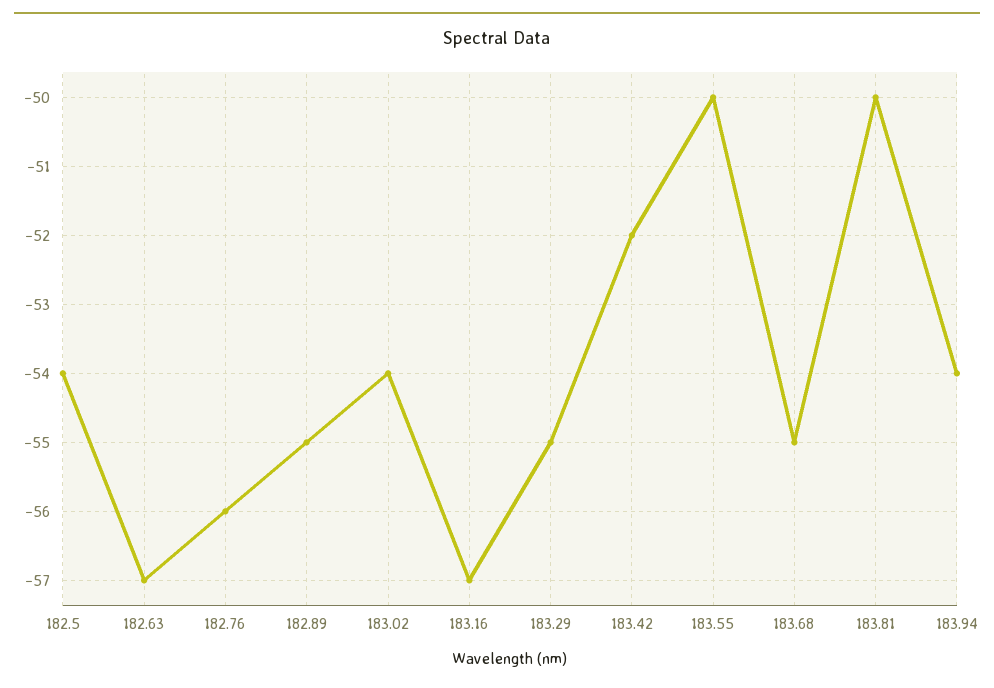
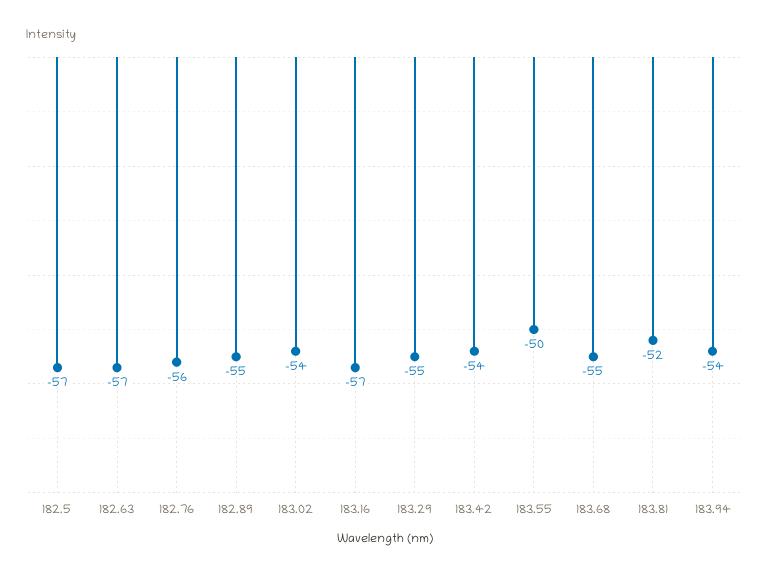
182.5: -54 -> -57
183.42: -52 -> -54
183.81: -50 -> -52

